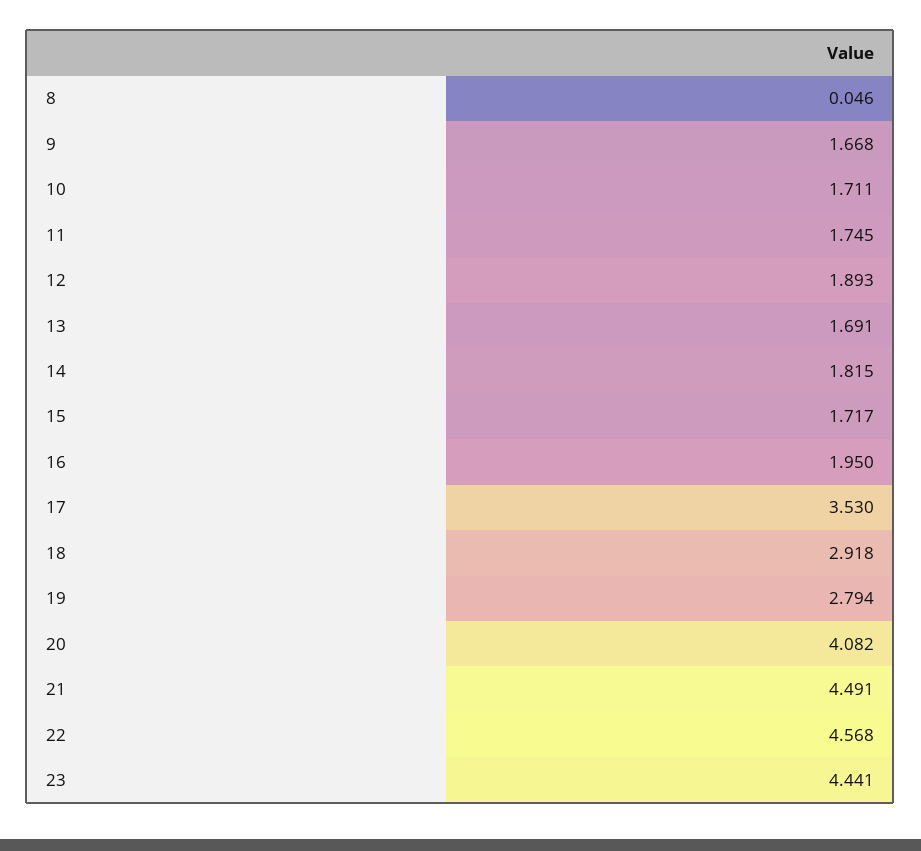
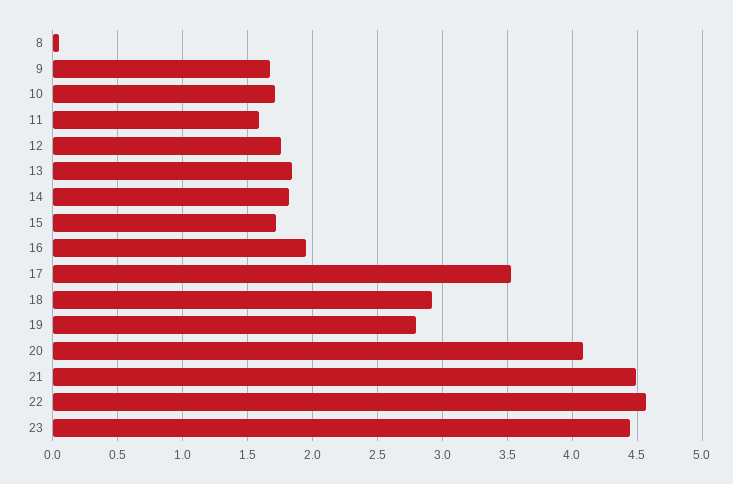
11: 1.745 -> 1.6
12: 1.893 -> 1.75
13: 1.691 -> 1.85

